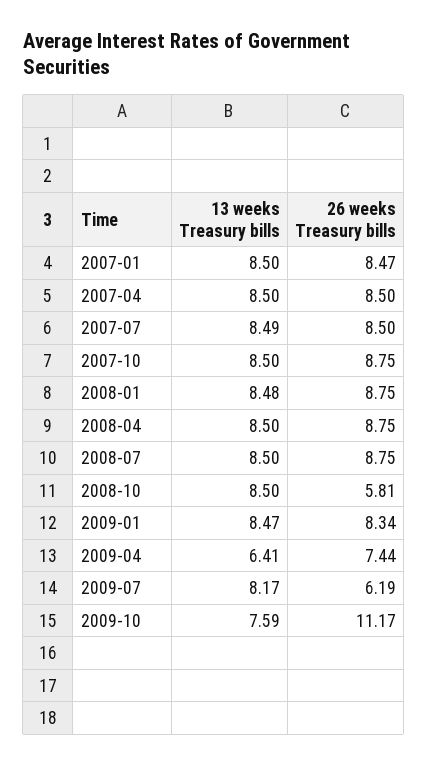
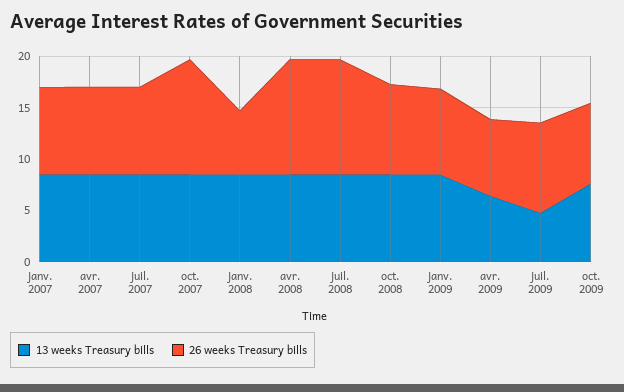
26 weeks Treasury bills, 2007-10: 8.75 -> 11
26 weeks Treasury bills, 2008-01: 8.75 -> 6
26 weeks Treasury bills, 2008-04: 8.75 -> 11
26 weeks Treasury bills, 2008-07: 8.75 -> 11
26 weeks Treasury bills, 2008-10: 5.81 -> 9
13 weeks Treasury bills, 2009-07: 8.17 -> 5
26 weeks Treasury bills, 2009-07: 6.19 -> 9
26 weeks Treasury bills, 2009-10: 11.17 -> 8

